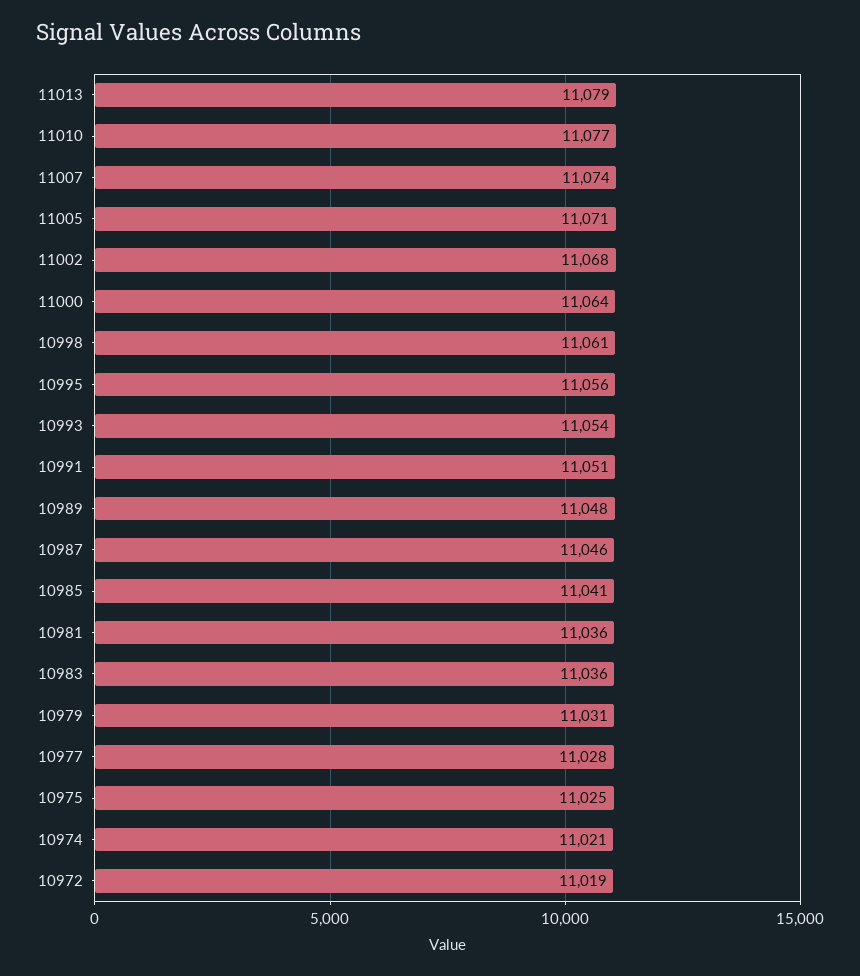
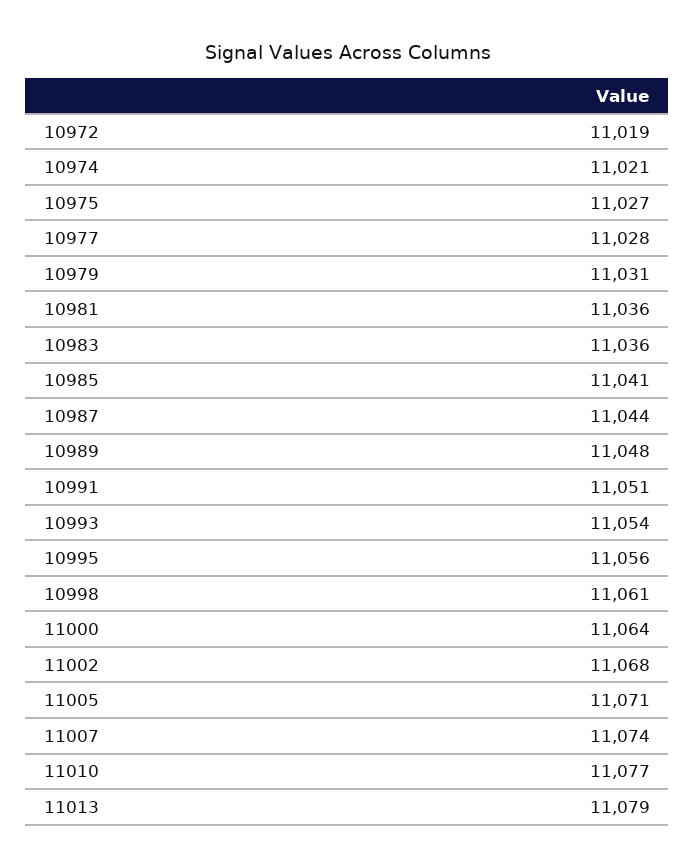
10987: 11046 -> 11044
10975: 11025 -> 11027

